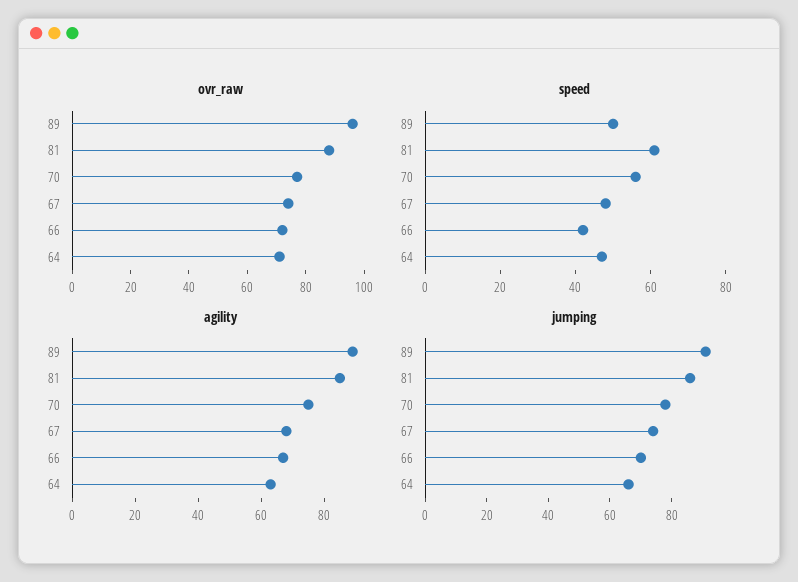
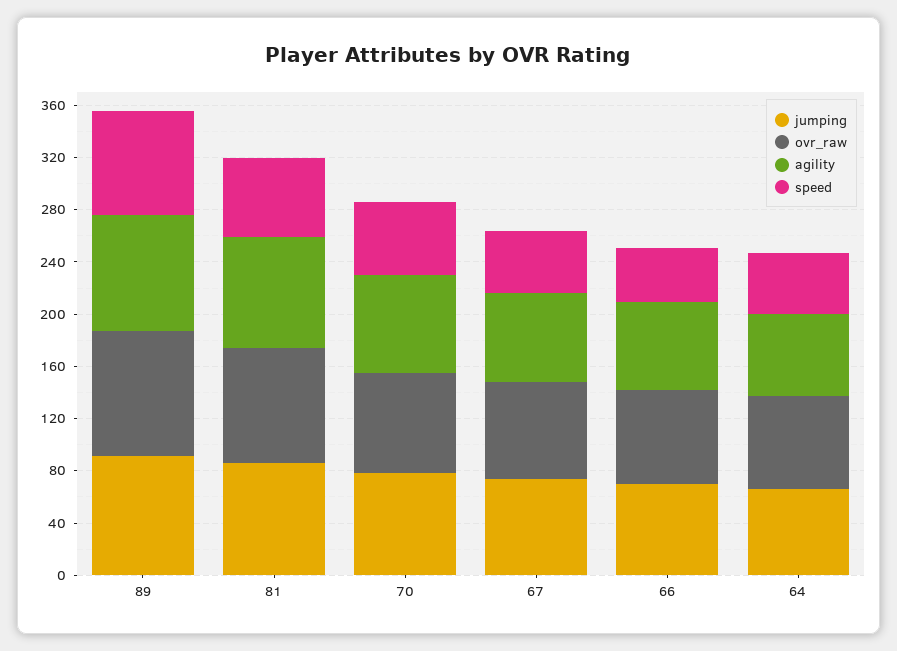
speed, 89: 50 -> 80

